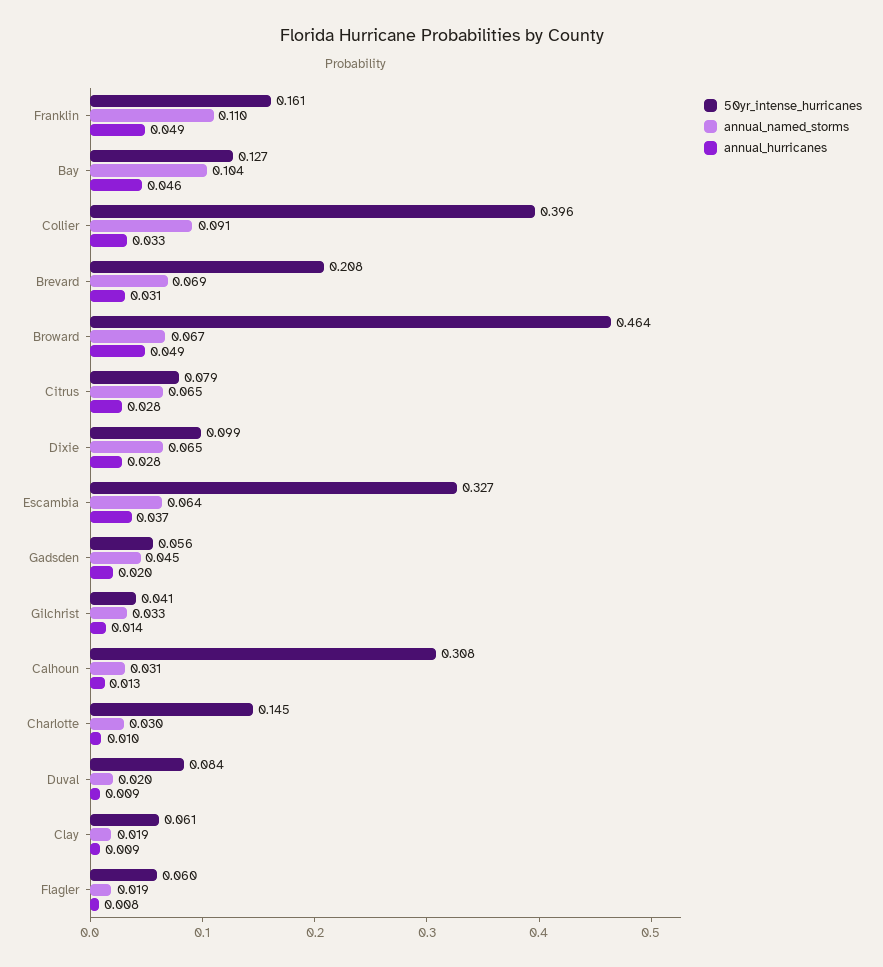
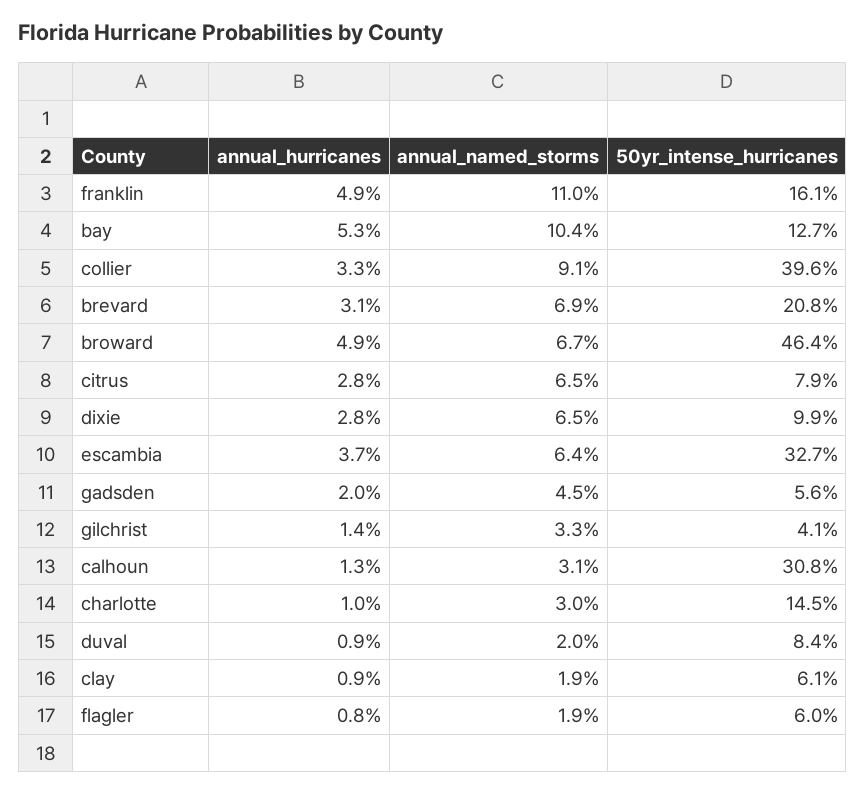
annual_hurricanes, Bay: 0.046 -> 0.053

